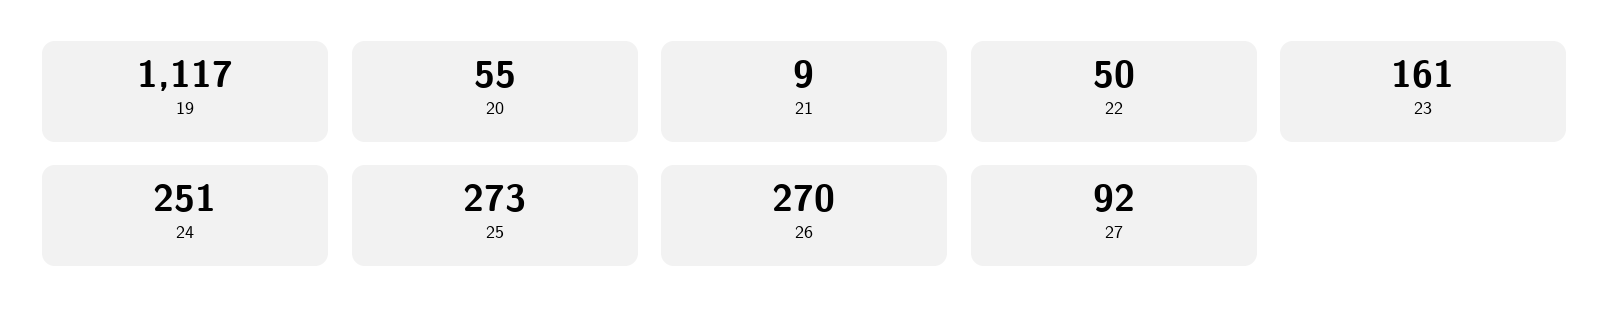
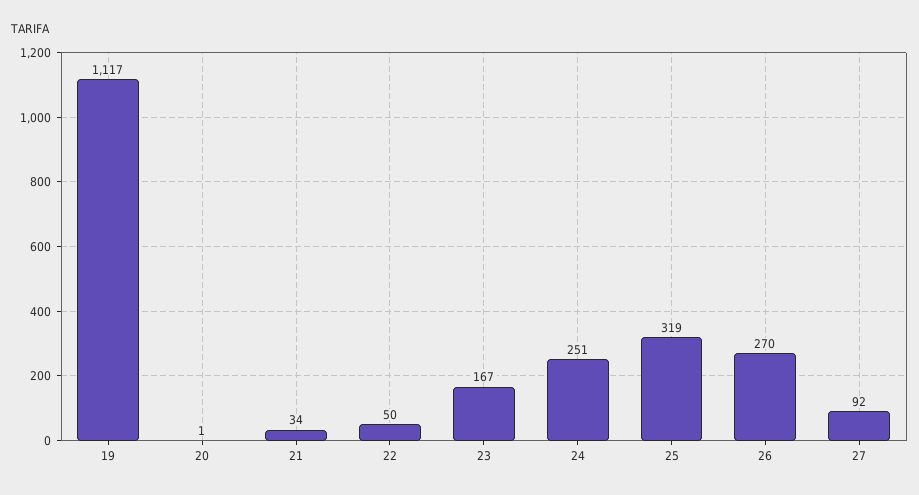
20: 55 -> 1
21: 9 -> 34
23: 161 -> 167
25: 273 -> 319

